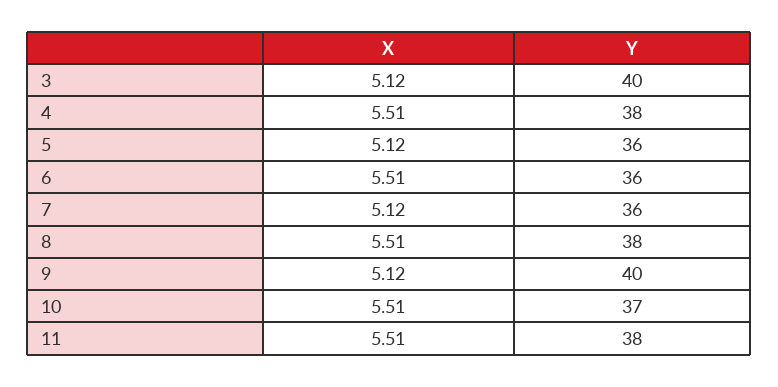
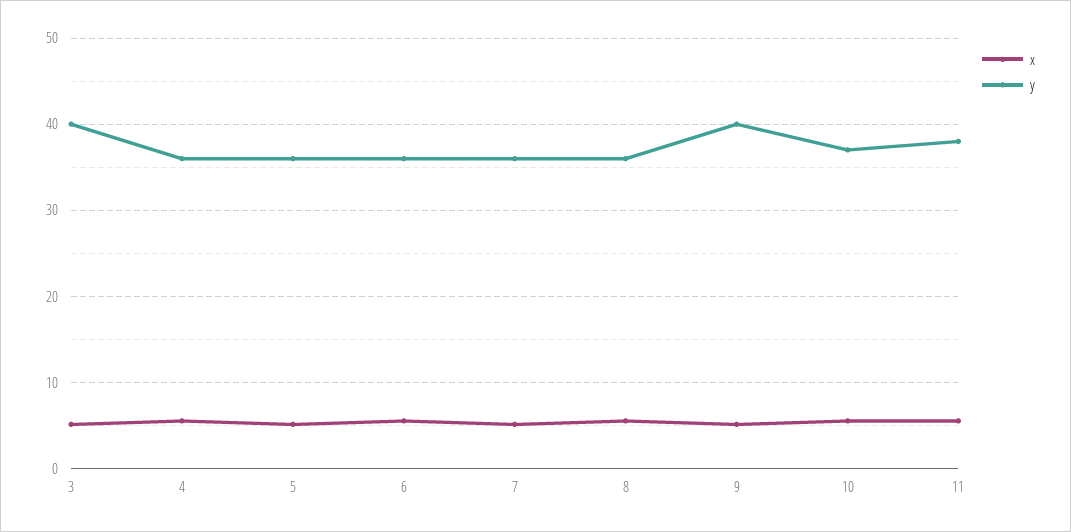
Y, 4: 38 -> 36
Y, 8: 38 -> 36

